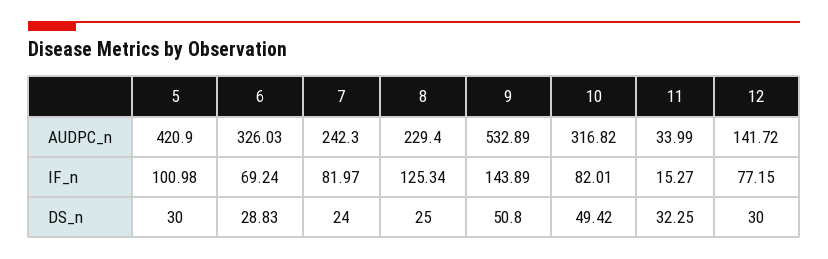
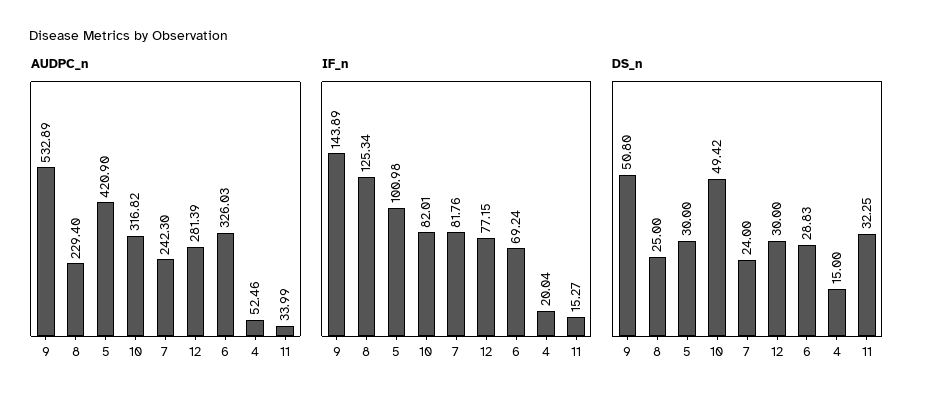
AUDPC_n, 12: 141.72 -> 281.39
IF_n, 7: 81.97 -> 81.76
AUDPC_n, 4: none -> 52.46
IF_n, 4: none -> 20.04
DS_n, 4: none -> 15

